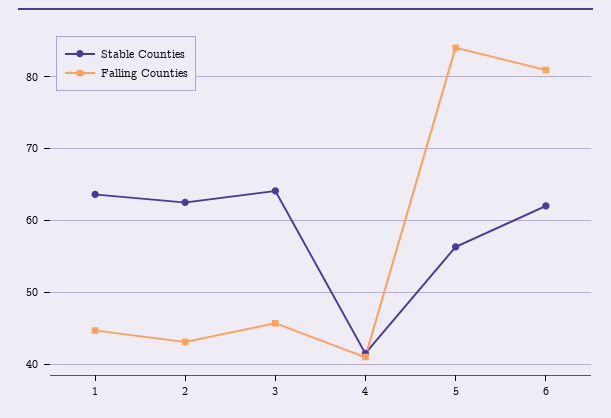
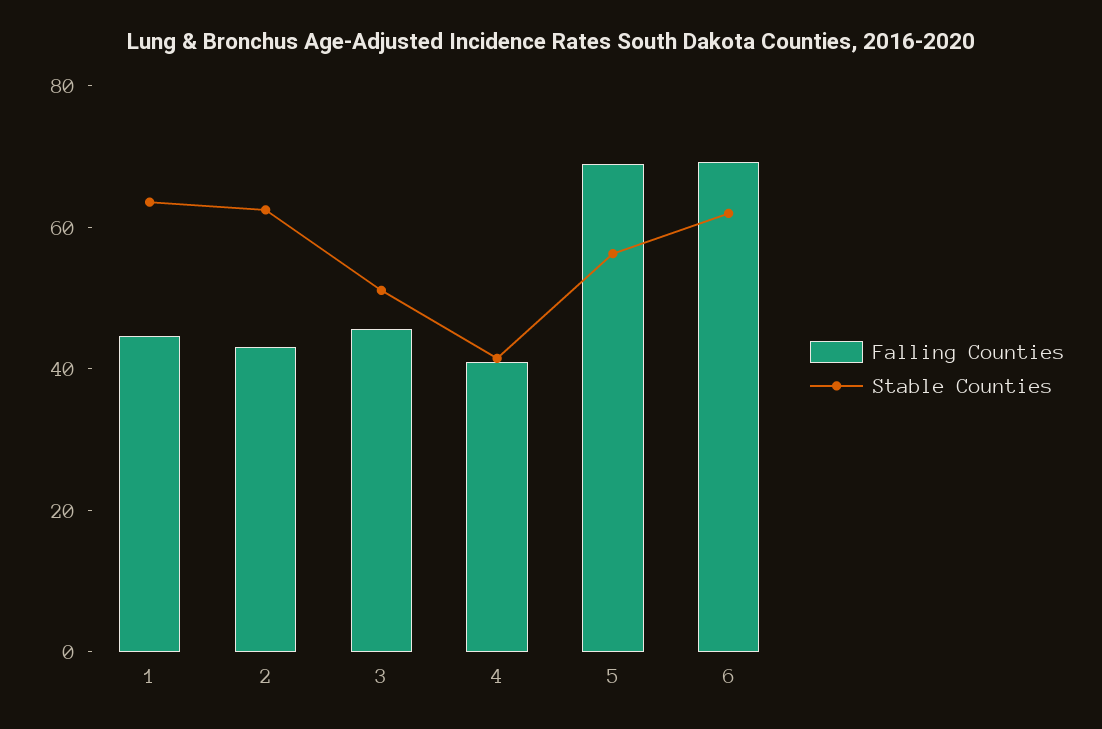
Stable Counties, 3: 64 -> 50
Falling Counties, 5: 84 -> 70
Falling Counties, 6: 81 -> 70

